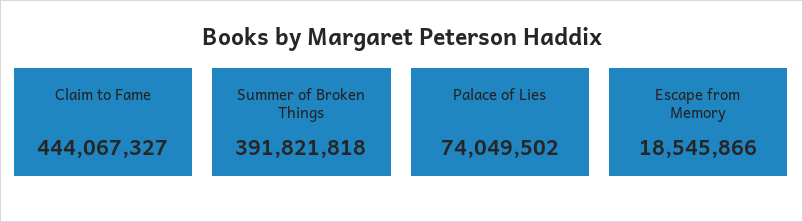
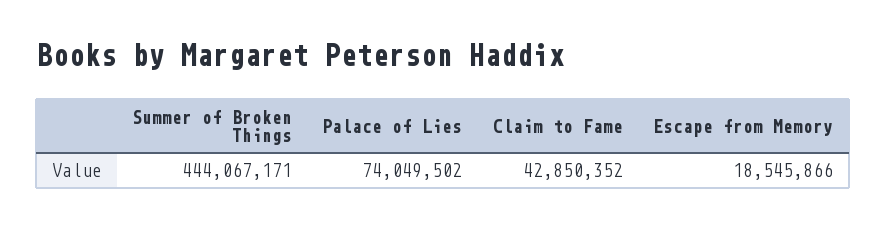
Claim to Fame: 444067327 -> 42850352
Summer of Broken Things: 391821818 -> 444067171

